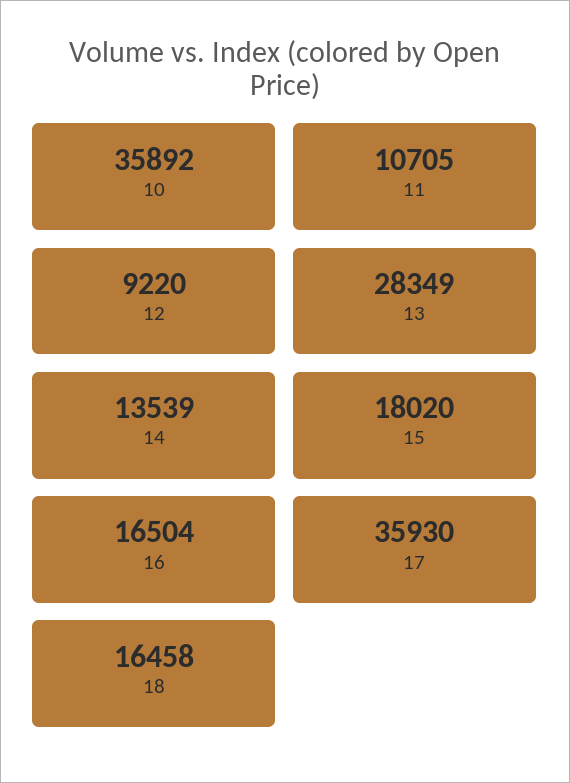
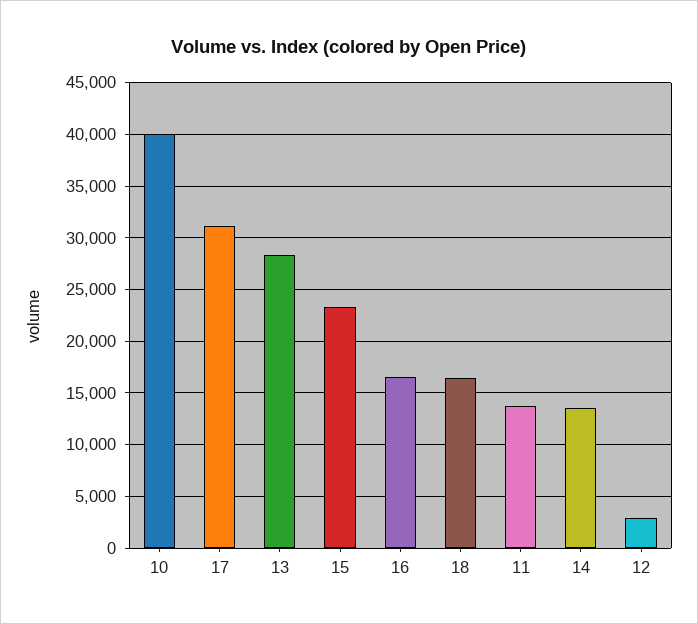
10: 35892 -> 40000
11: 10705 -> 14000
12: 9220 -> 3000
15: 18020 -> 23000
17: 35930 -> 31000

